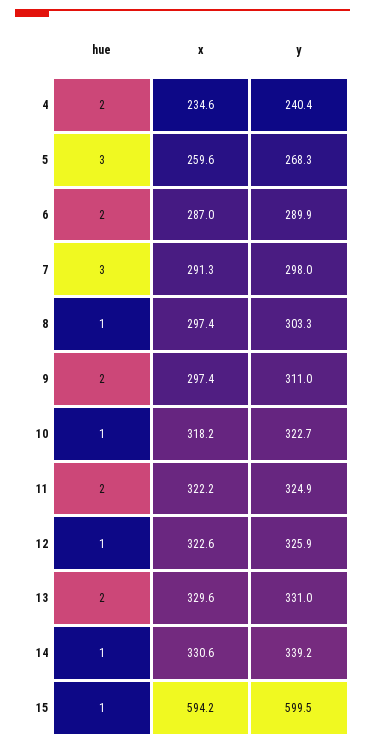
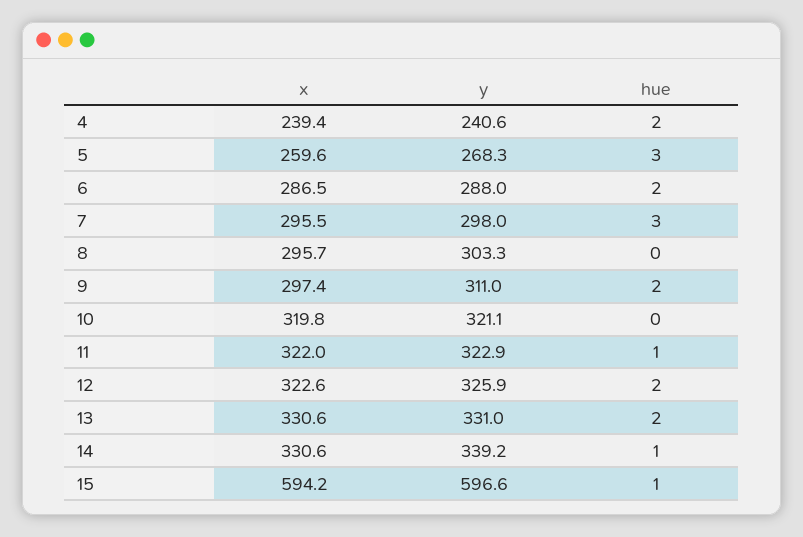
x, 4: 234.6 -> 239.4
y, 4: 240.4 -> 240.6
x, 6: 287 -> 286.5
y, 6: 289.9 -> 288
x, 7: 291.3 -> 295.5
hue, 8: 1 -> 0
x, 8: 297.4 -> 295.7
hue, 10: 1 -> 0
x, 10: 318.2 -> 319.8
y, 10: 322.7 -> 321.1
hue, 11: 2 -> 1
x, 11: 322.2 -> 322
y, 11: 324.9 -> 322.9
hue, 12: 1 -> 2
x, 13: 329.6 -> 330.6
y, 15: 599.5 -> 596.6

